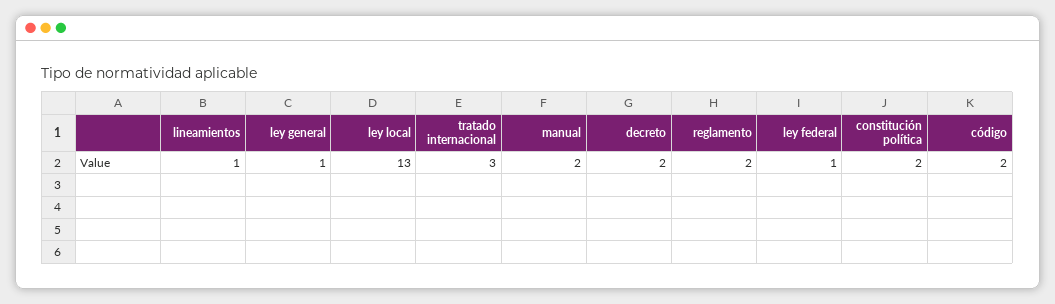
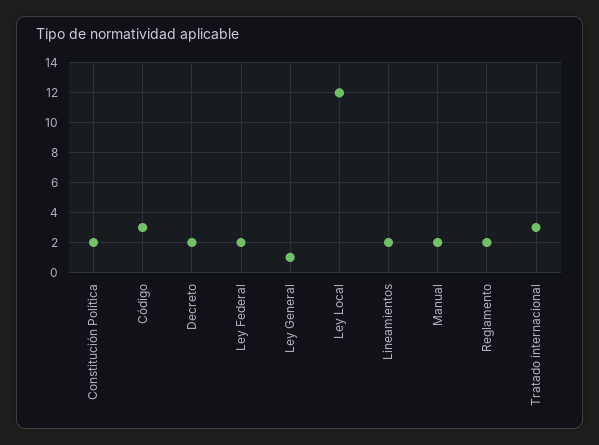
lineamientos: 1 -> 2
ley local: 13 -> 12
ley federal: 1 -> 2
código: 2 -> 3

